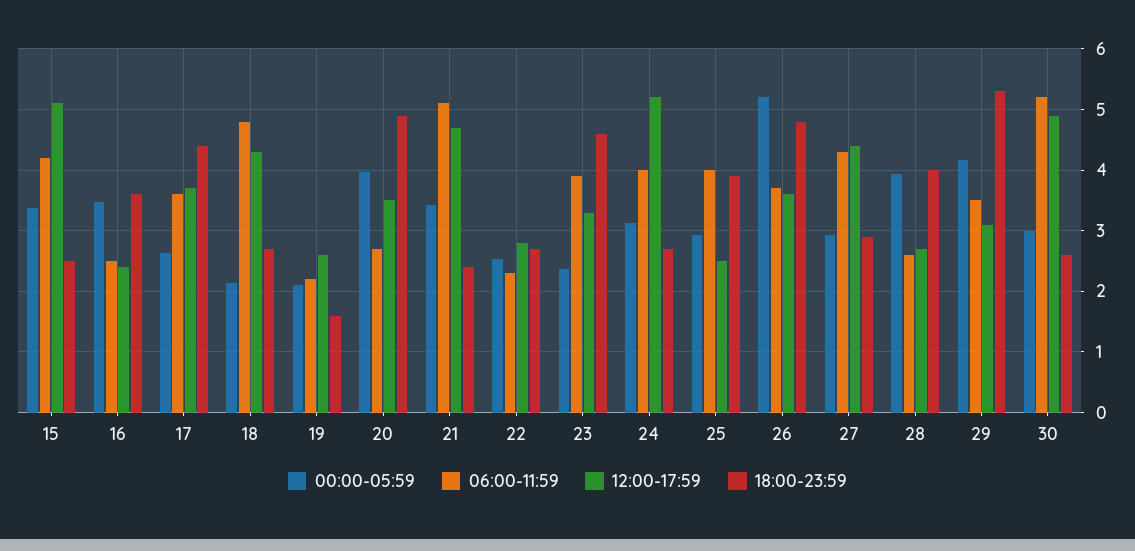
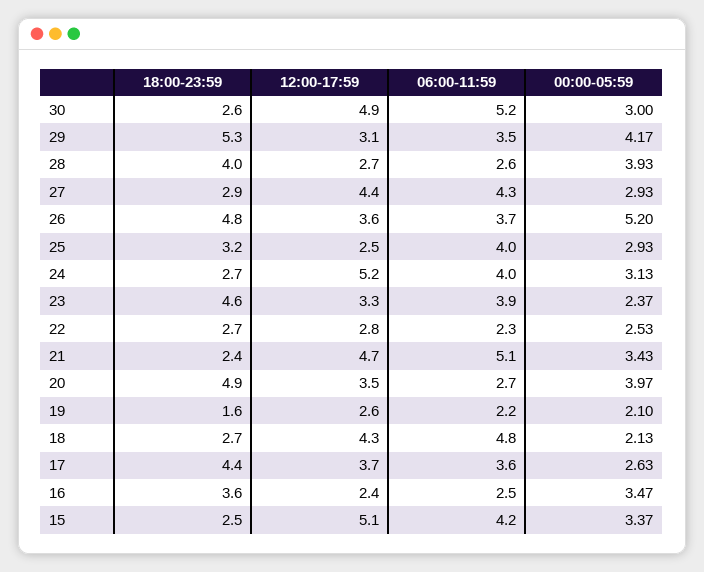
18:00-23:59, 25: 3.9 -> 3.2

